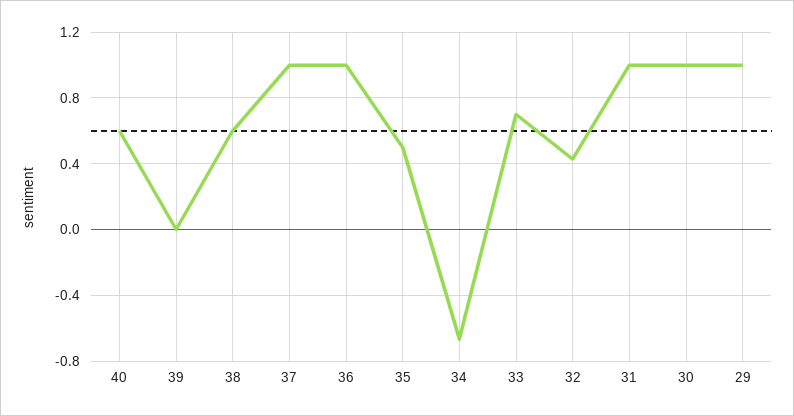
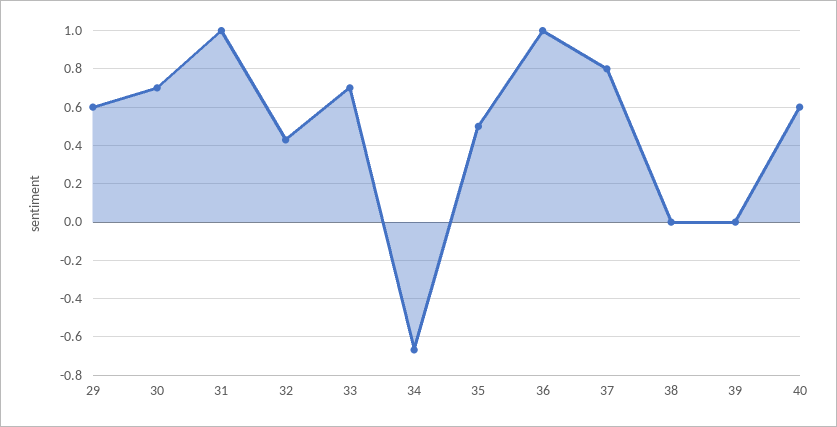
38: 0.6 -> 0
37: 1 -> 0.8
30: 1 -> 0.7
29: 1 -> 0.6

